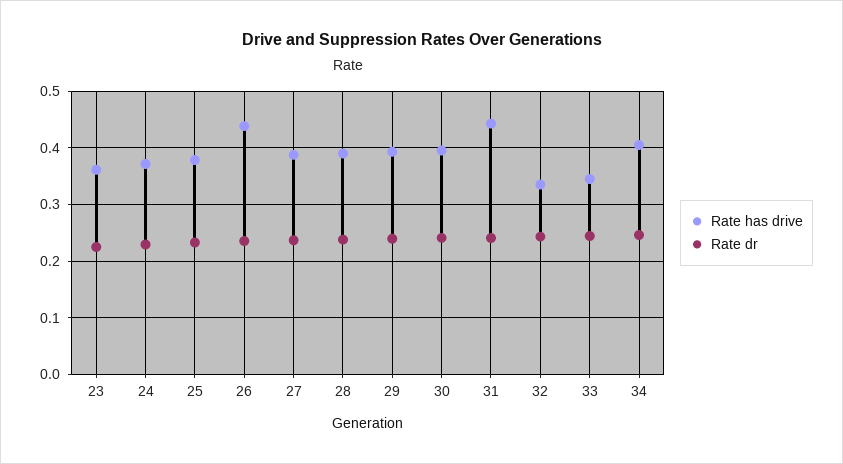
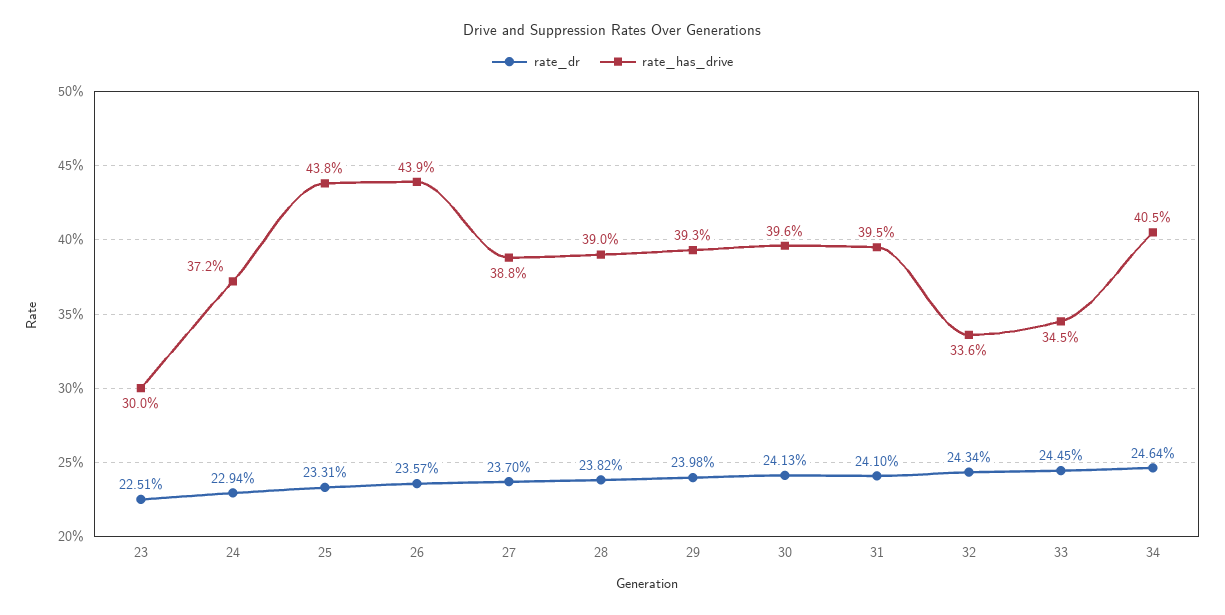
Rate has drive, 23: 0.36 -> 0.3
Rate has drive, 25: 0.38 -> 0.438
Rate has drive, 31: 0.44 -> 0.395

